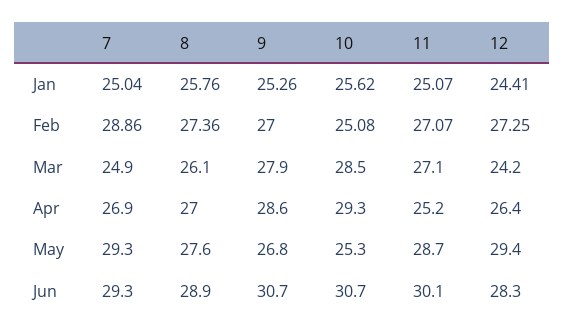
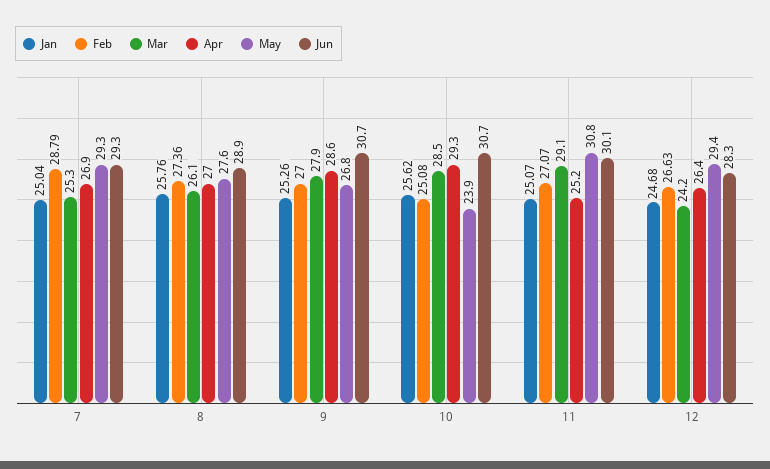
Jan, 12: 24.41 -> 24.68
Feb, 7: 28.86 -> 28.79
Feb, 12: 27.25 -> 26.63
Mar, 7: 24.9 -> 25.3
Mar, 11: 27.1 -> 29.1
May, 10: 25.3 -> 23.9
May, 11: 28.7 -> 30.8

